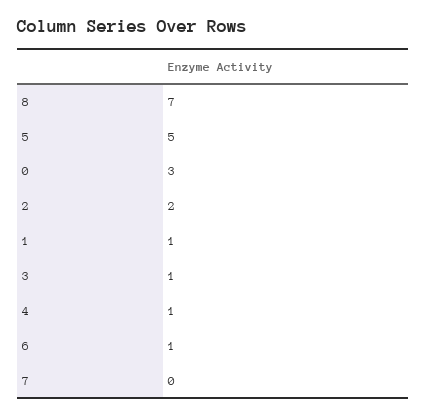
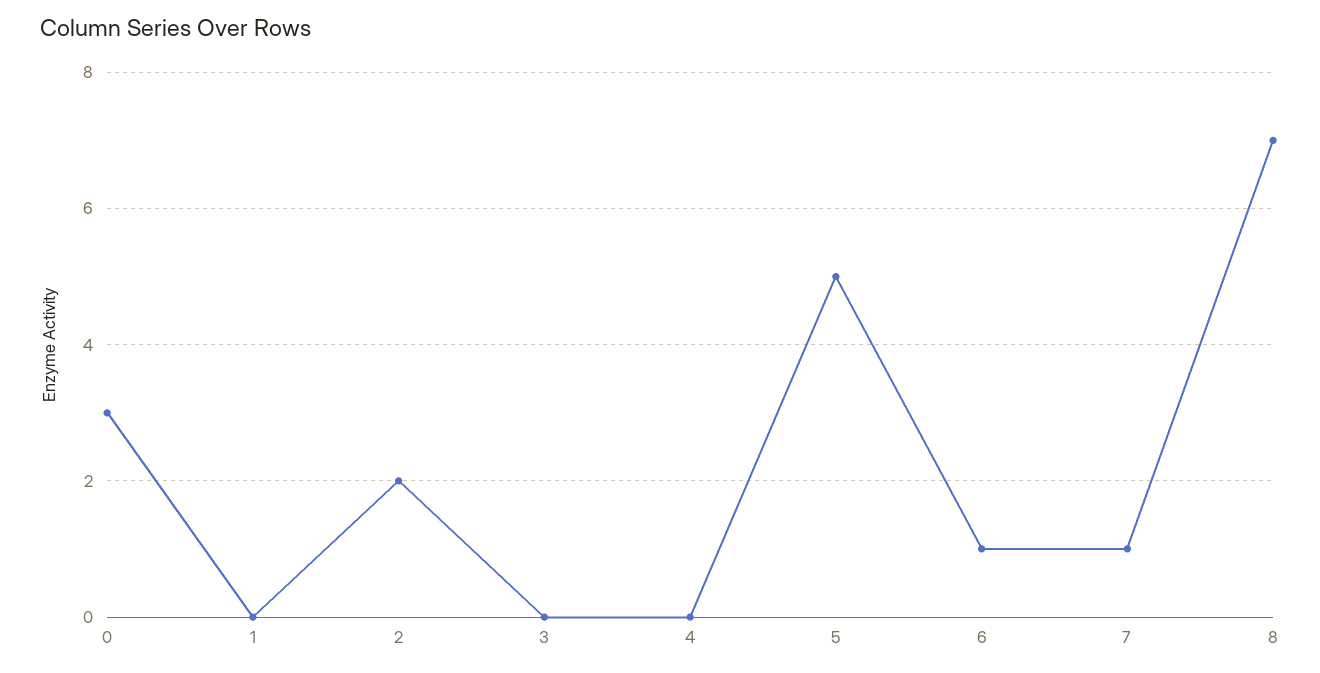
1: 1 -> 0
3: 1 -> 0
4: 1 -> 0
7: 0 -> 1

